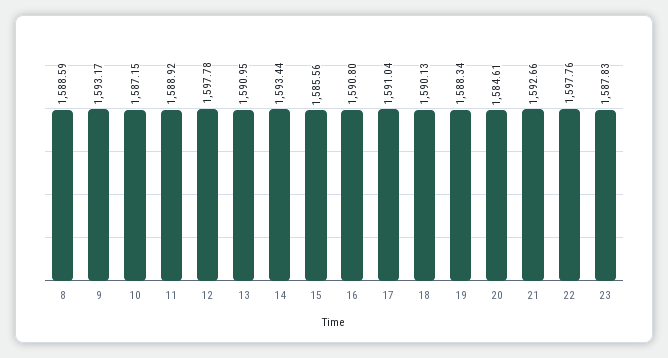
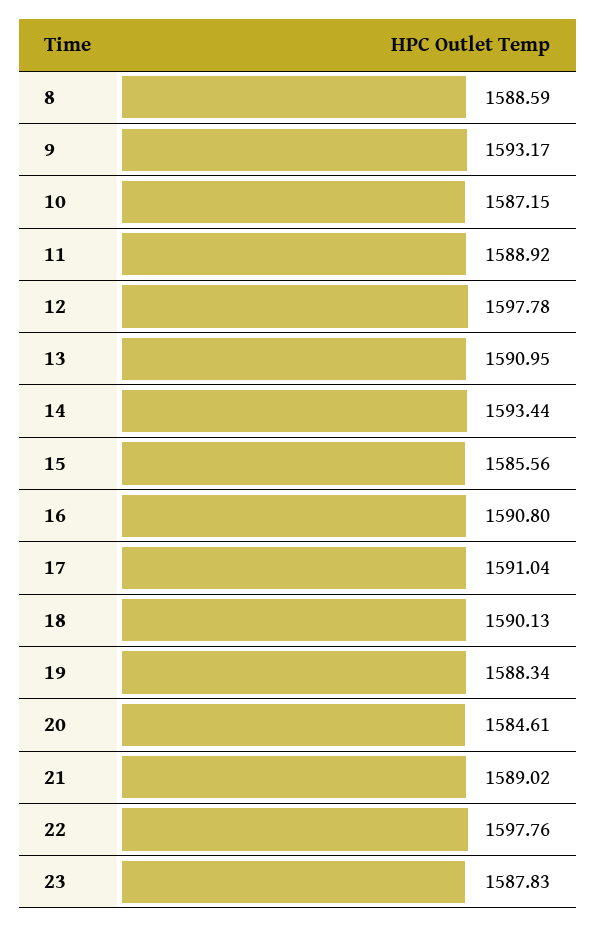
21: 1592.66 -> 1589.02

